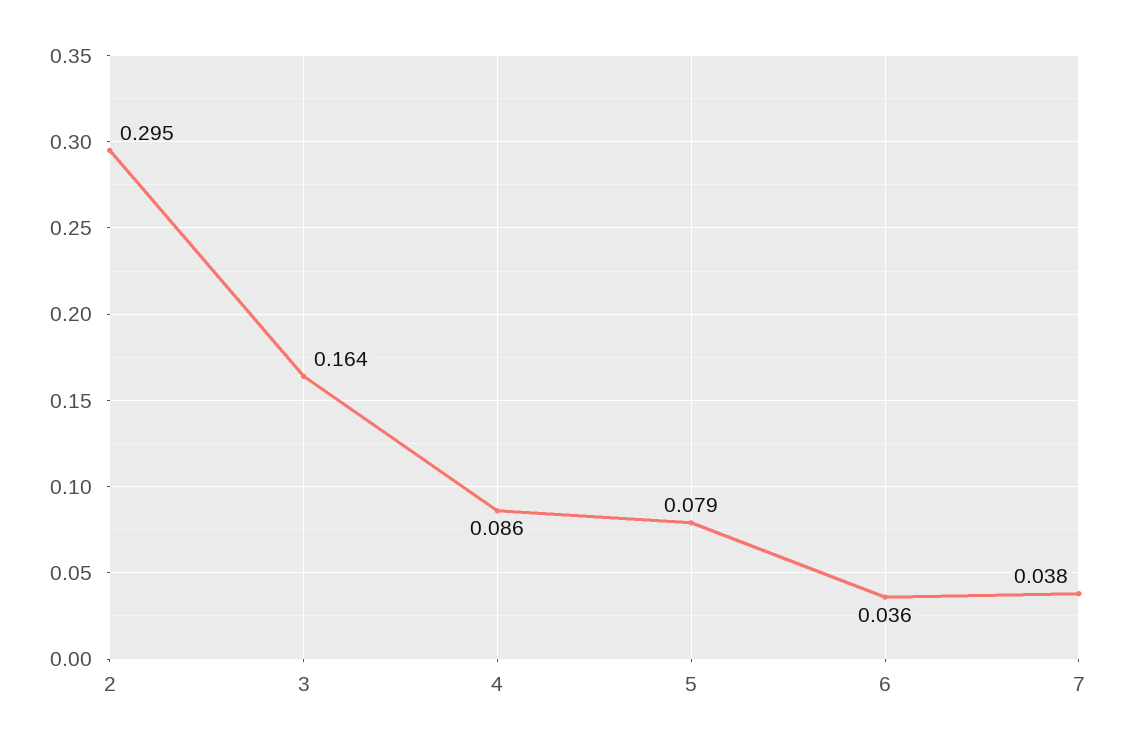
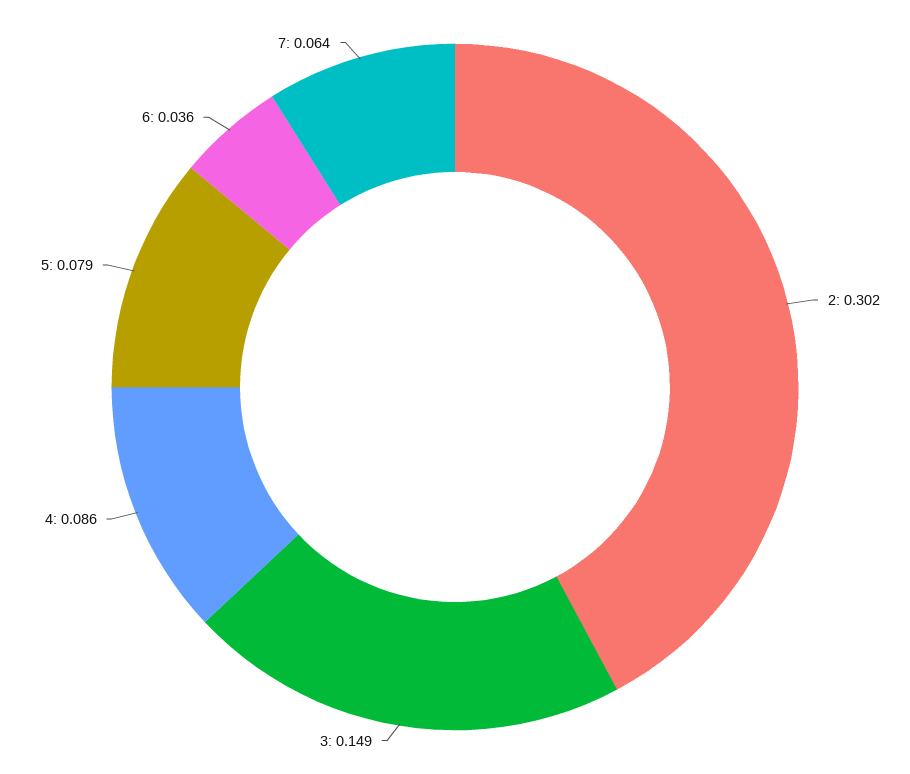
2: 0.295 -> 0.302
3: 0.164 -> 0.149
7: 0.038 -> 0.064

